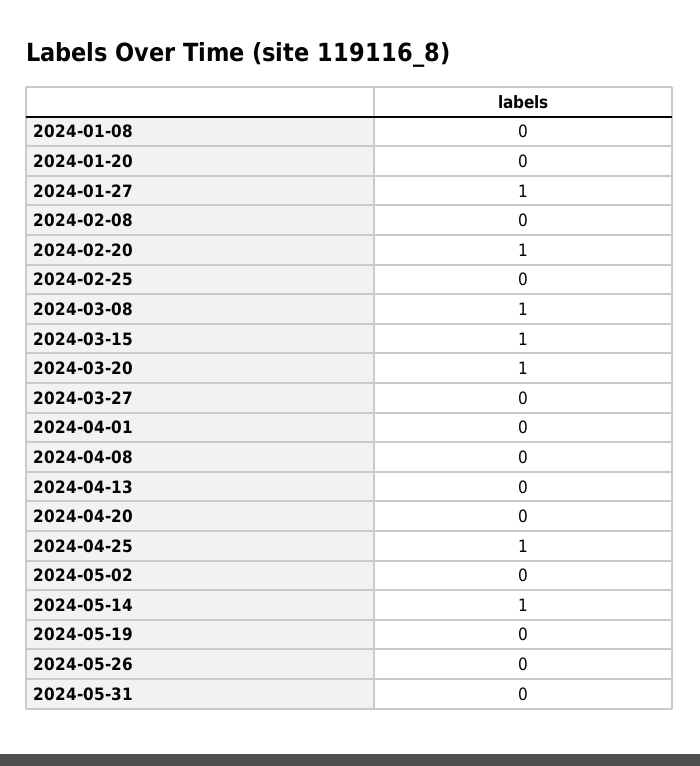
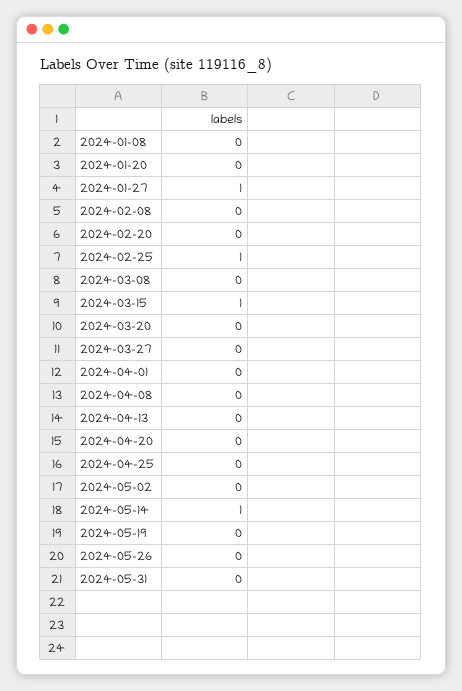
2024-02-20: 1 -> 0
2024-02-25: 0 -> 1
2024-03-08: 1 -> 0
2024-03-20: 1 -> 0
2024-04-25: 1 -> 0

